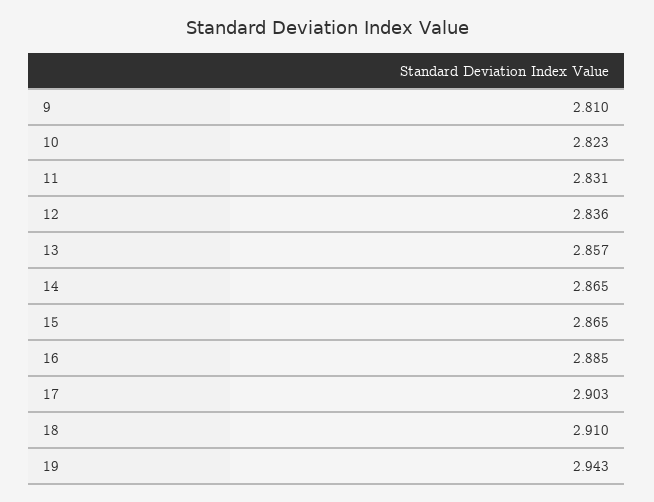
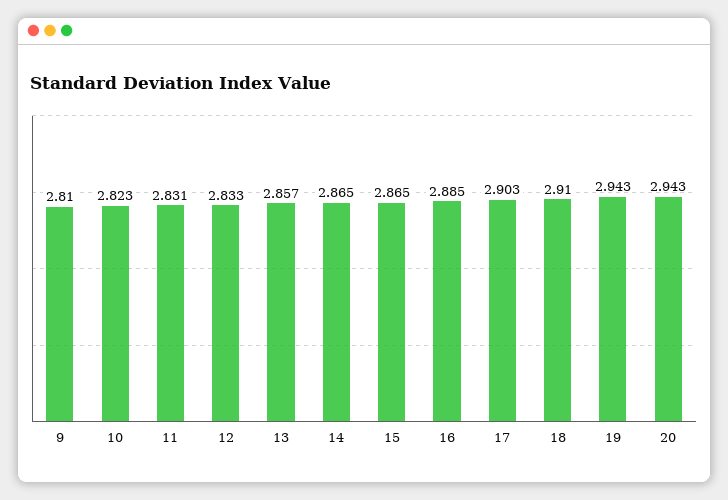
12: 2.836 -> 2.833
20: none -> 2.943

